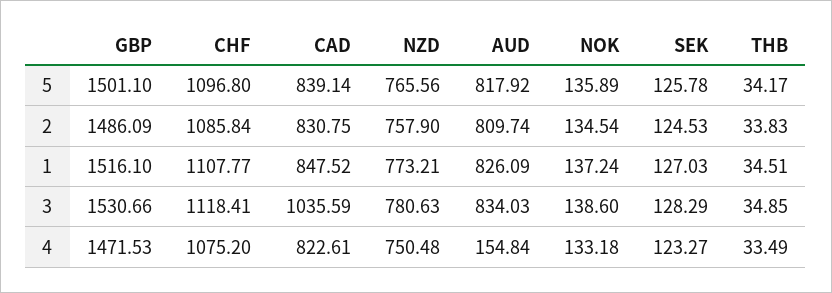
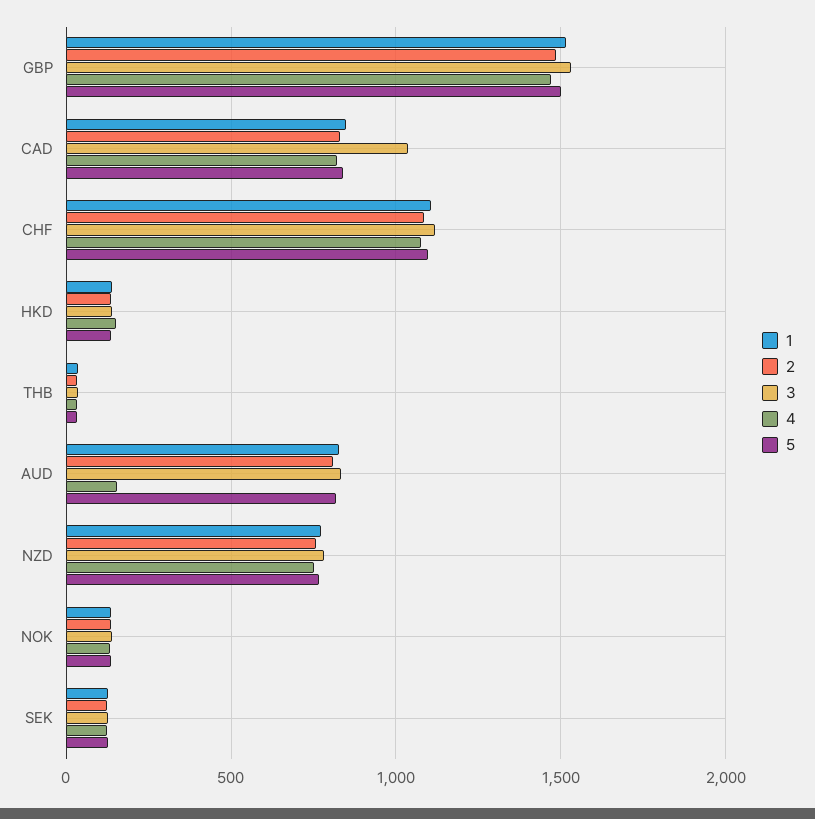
1, HKD: none -> 150
2, HKD: none -> 150
3, HKD: none -> 150
4, HKD: none -> 150
5, HKD: none -> 150

